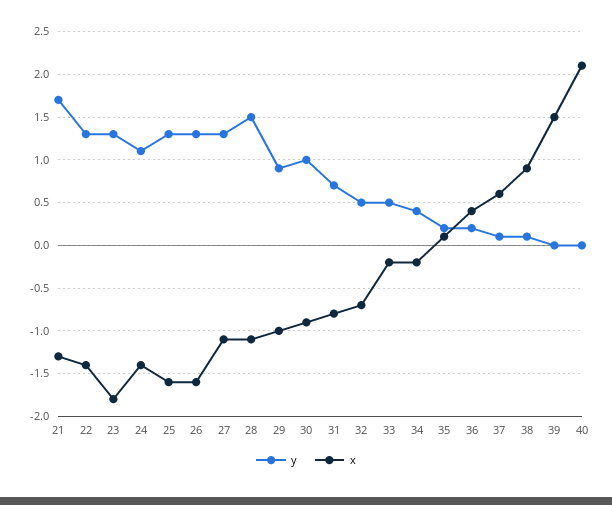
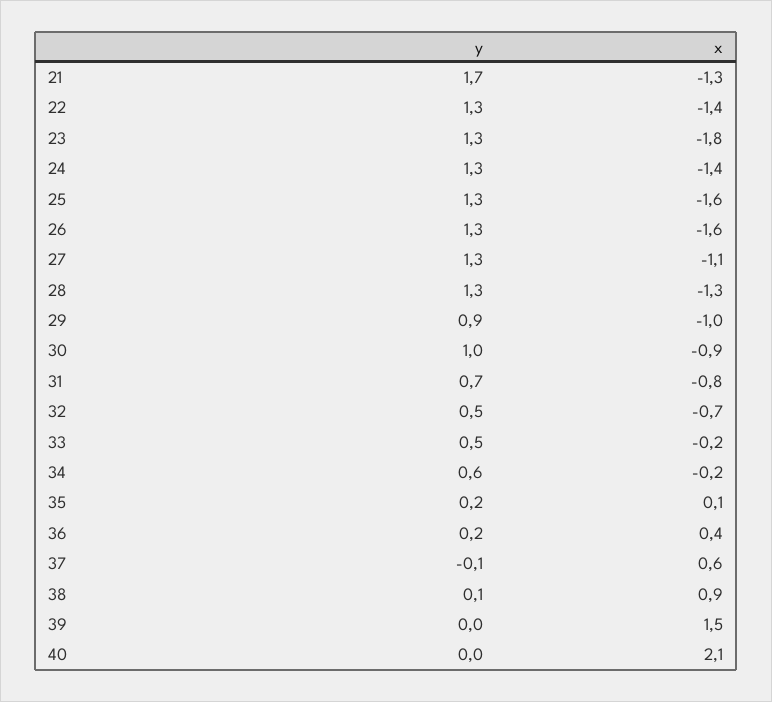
y, 24: 1.1 -> 1.3
y, 28: 1.5 -> 1.3
x, 28: -1.1 -> -1.3
y, 34: 0.4 -> 0.6
y, 37: 0.1 -> -0.1

